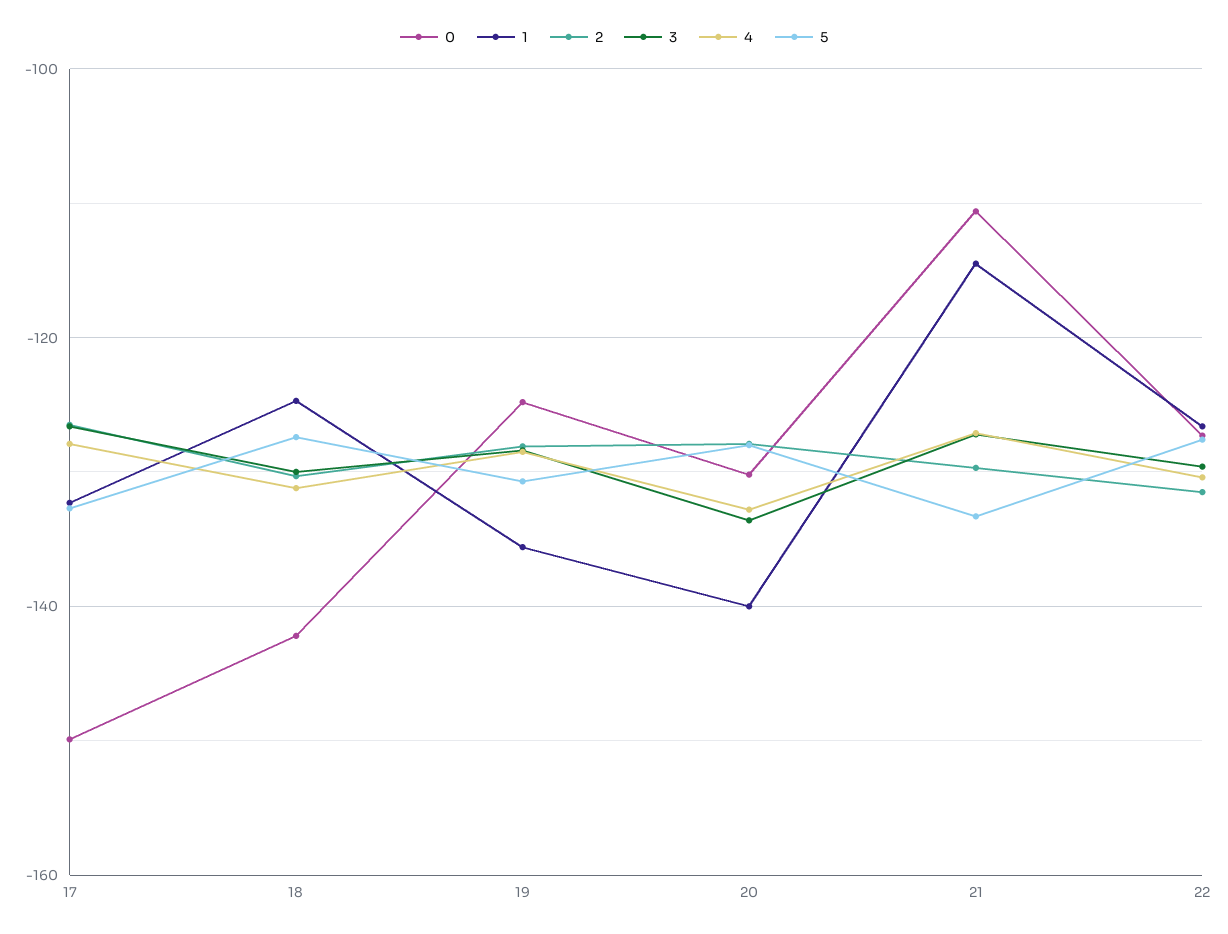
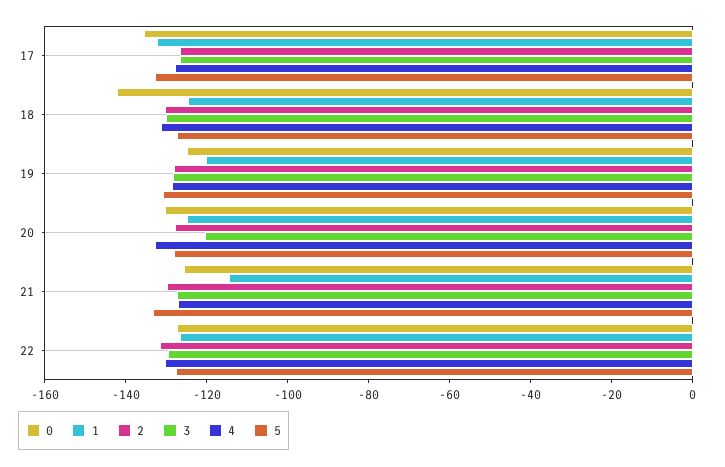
0, 17: -150 -> -135
1, 19: -136 -> -120
1, 20: -140 -> -125
3, 20: -134 -> -120
0, 21: -110 -> -125

